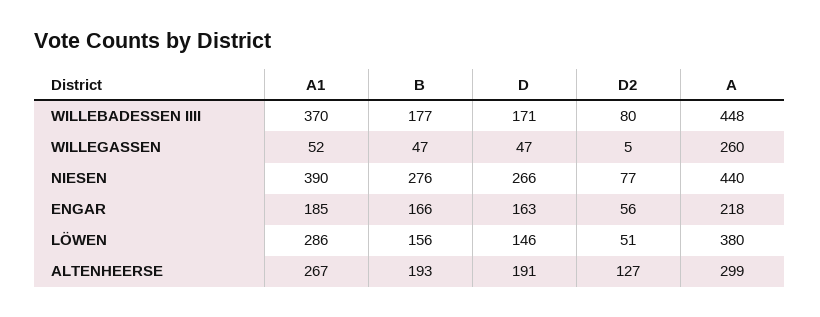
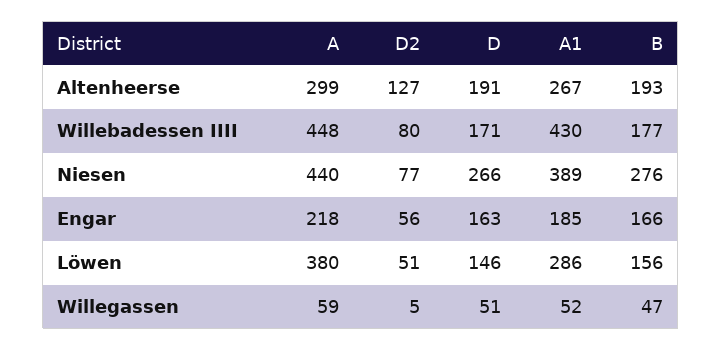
A1, WILLEBADESSEN IIII: 370 -> 430
D, WILLEGASSEN: 47 -> 51
A, WILLEGASSEN: 260 -> 59
A1, NIESEN: 390 -> 389

